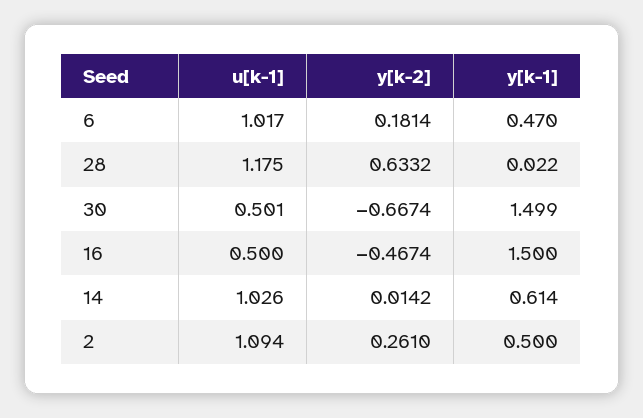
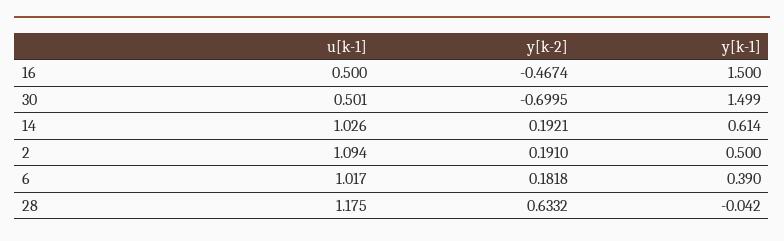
y[k-2], 6: 0.1814 -> 0.1818
y[k-1], 6: 0.47 -> 0.39
y[k-1], 28: 0.022 -> -0.042
y[k-2], 30: -0.6674 -> -0.6995
y[k-2], 14: 0.0142 -> 0.1921
y[k-2], 2: 0.261 -> 0.191

